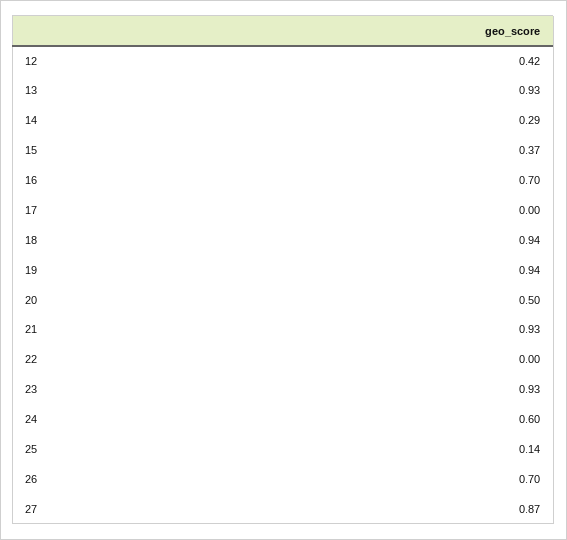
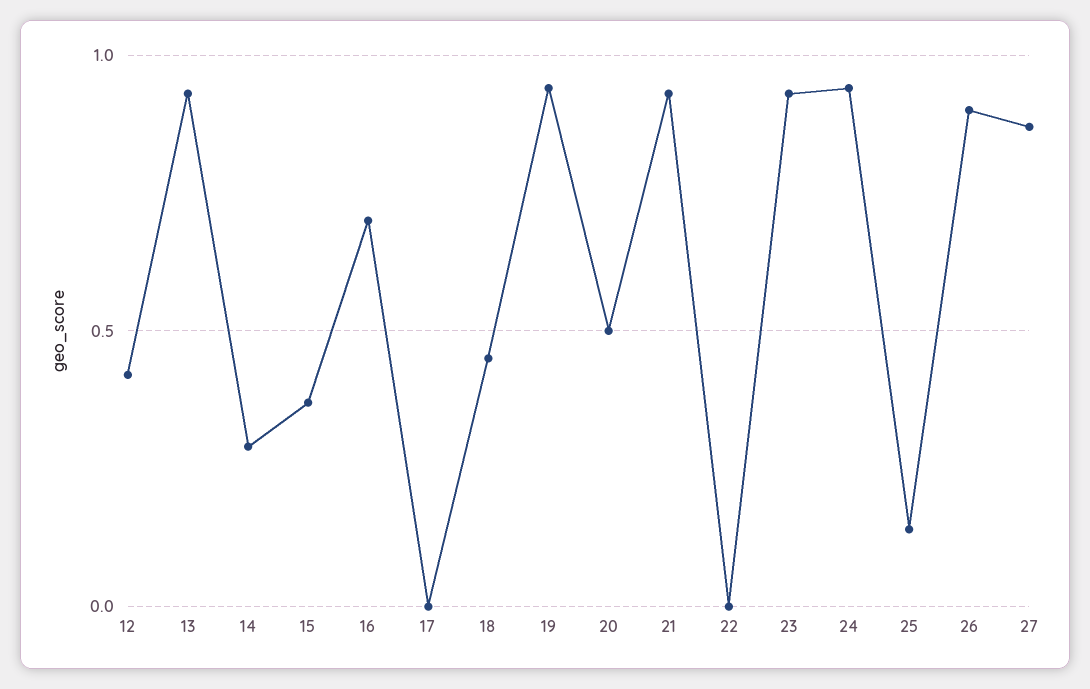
18: 0.94 -> 0.45
24: 0.6 -> 0.95
26: 0.7 -> 0.9

